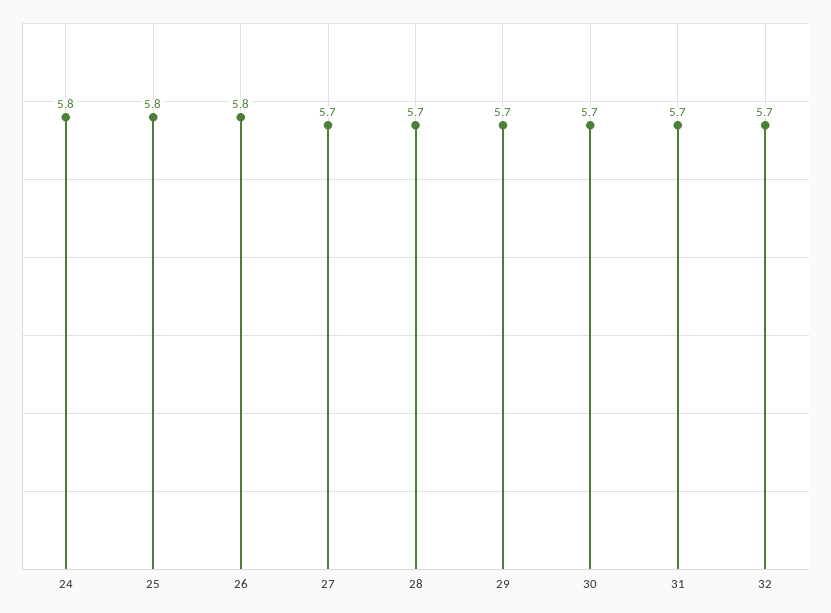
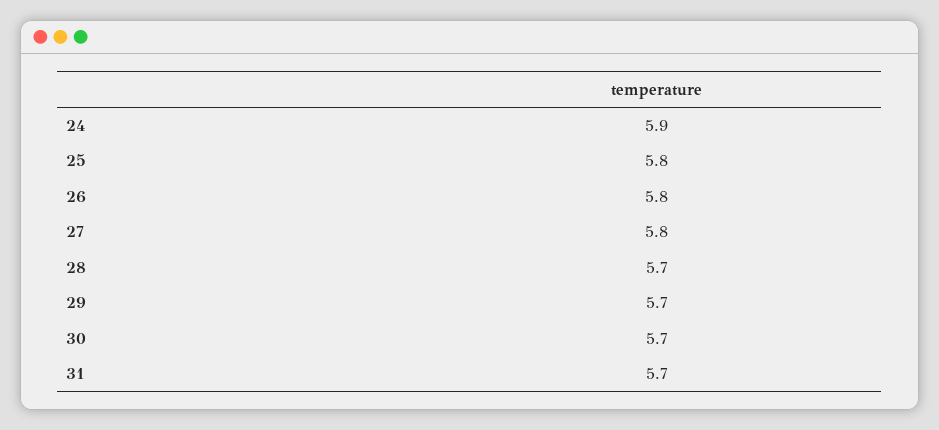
24: 5.8 -> 5.9
27: 5.7 -> 5.8
32: 5.7 -> none

